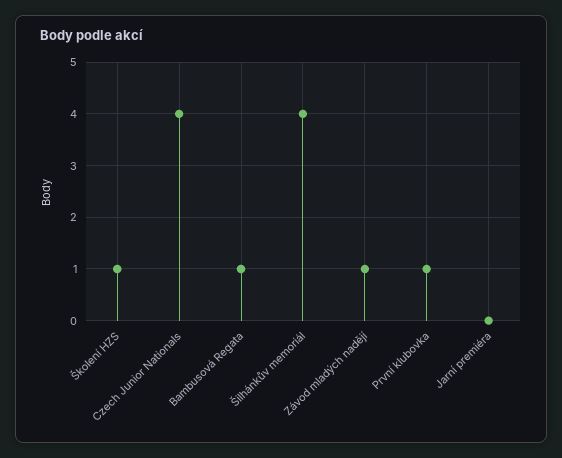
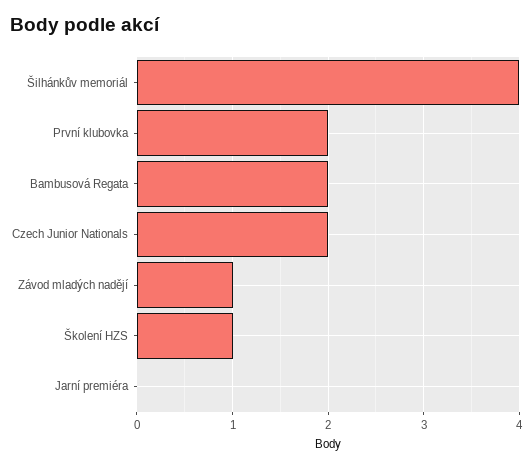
Czech Junior Nationals: 4 -> 2
Bambusová Regata: 1 -> 2
První klubovka: 1 -> 2

